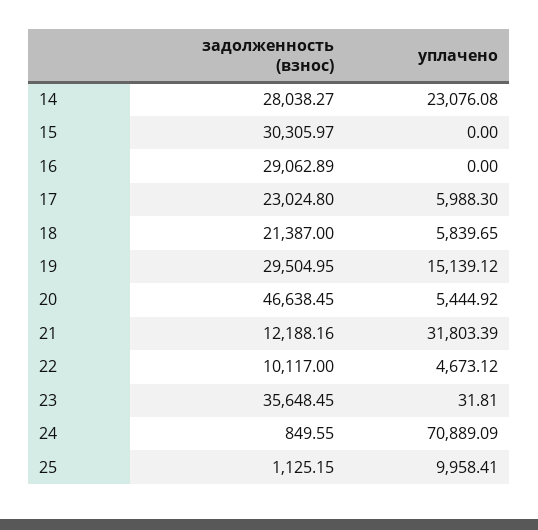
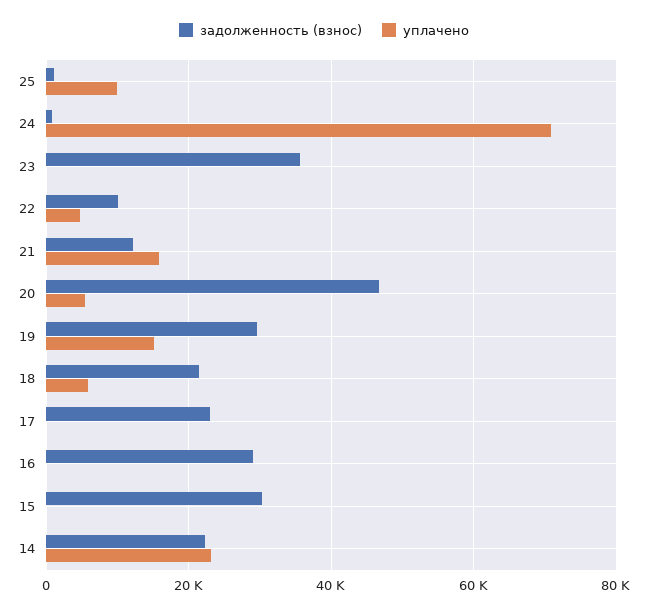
задолженность (взнос), 14: 28038.27 -> 22000
уплачено, 17: 5988.3 -> 0
уплачено, 21: 31803.39 -> 16000

